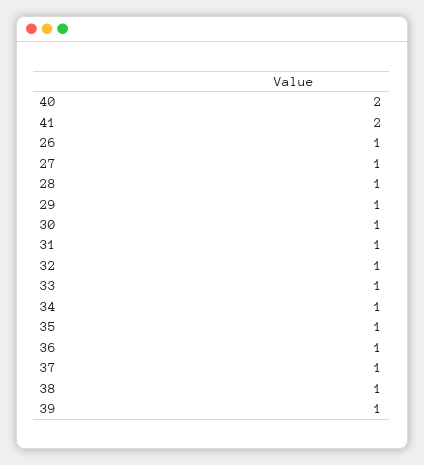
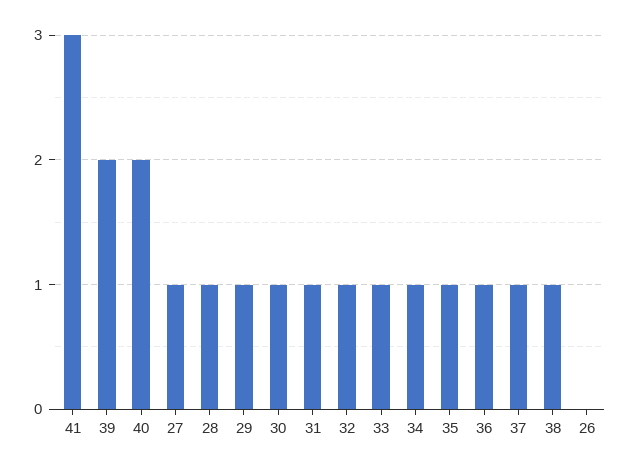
41: 2 -> 3
26: 1 -> 0
39: 1 -> 2

